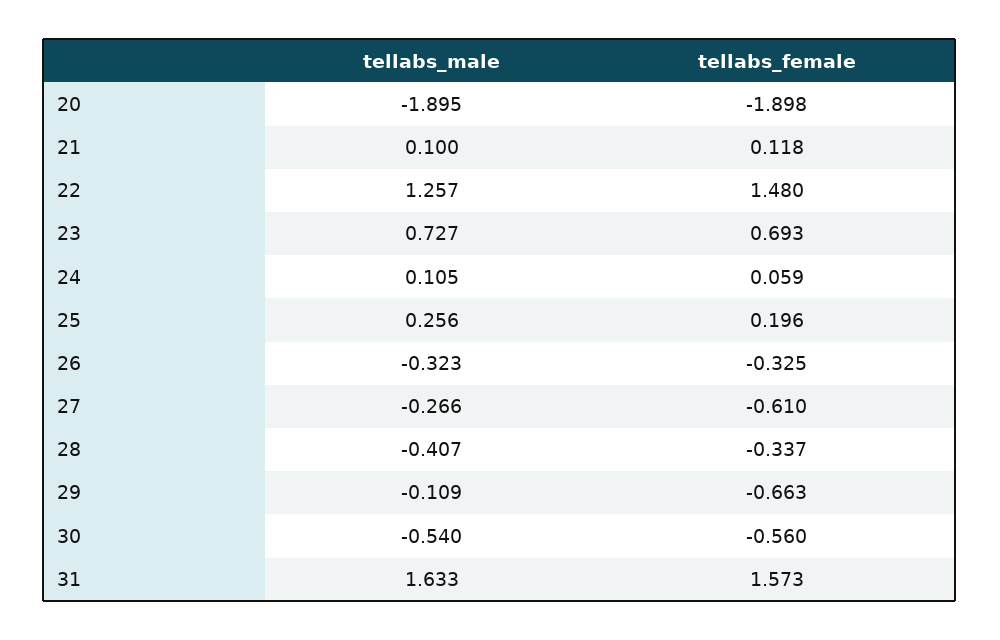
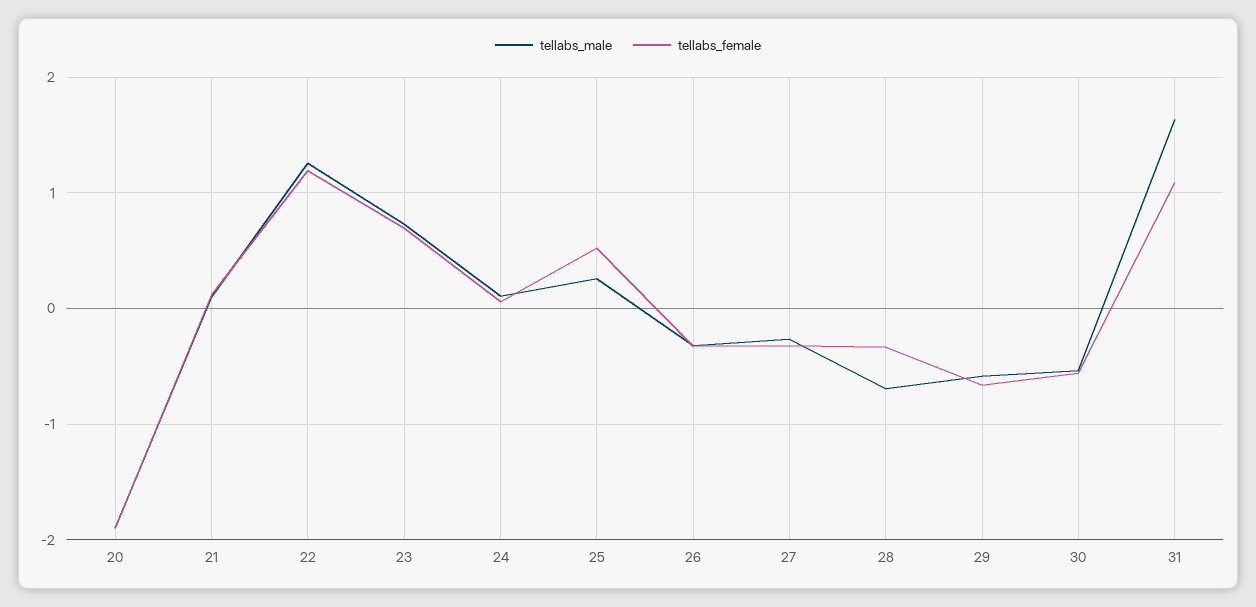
tellabs_female, 22: 1.48 -> 1.2
tellabs_female, 25: 0.196 -> 0.5
tellabs_female, 27: -0.61 -> -0.3
tellabs_male, 28: -0.407 -> -0.7
tellabs_male, 29: -0.109 -> -0.6
tellabs_female, 31: 1.573 -> 1.1

